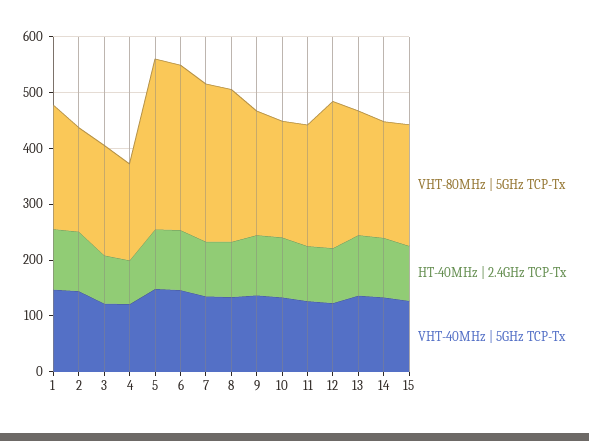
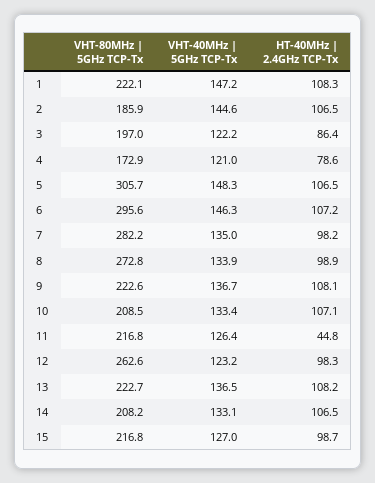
HT-40MHz | 2.4GHz TCP-Tx, 11: 100 -> 44.8

